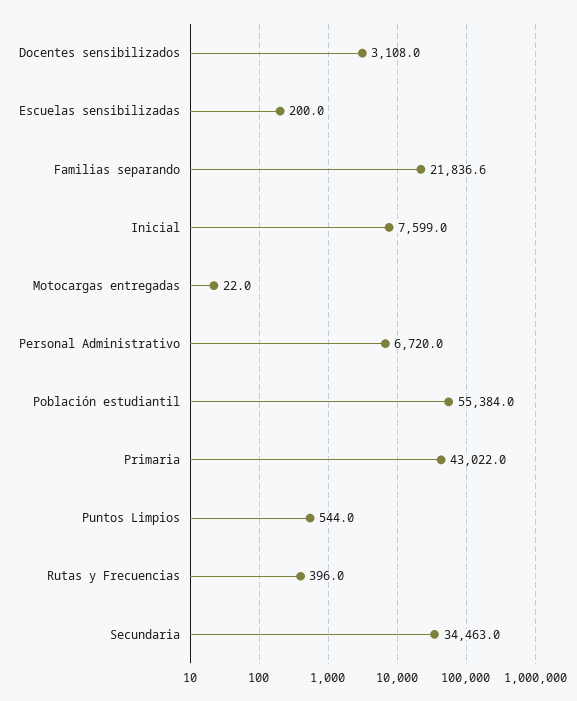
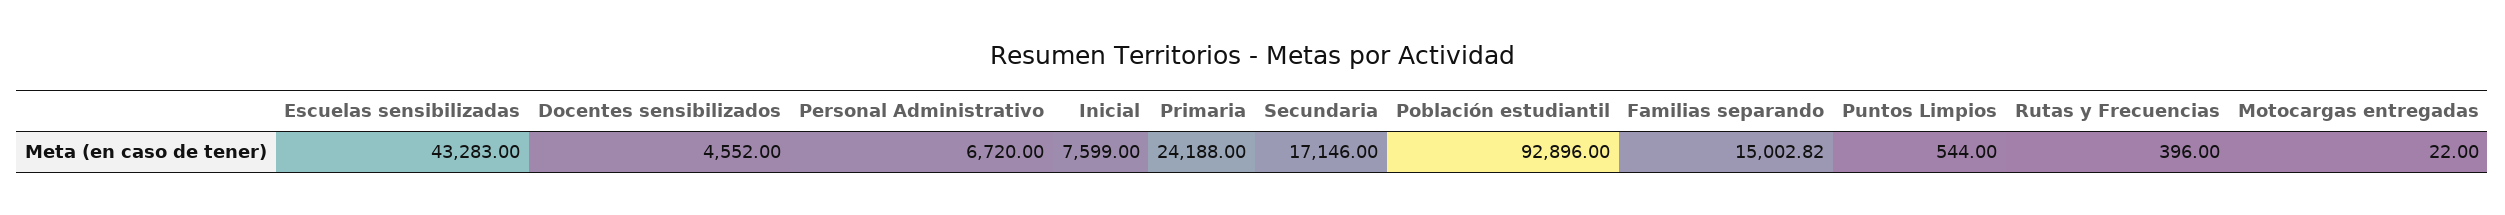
Docentes sensibilizados: 3108 -> 4552
Escuelas sensibilizadas: 200 -> 43283
Familias separando: 21836.6 -> 15002.82
Población estudiantil: 55384 -> 92896
Primaria: 43022 -> 24188
Secundaria: 34463 -> 17146

